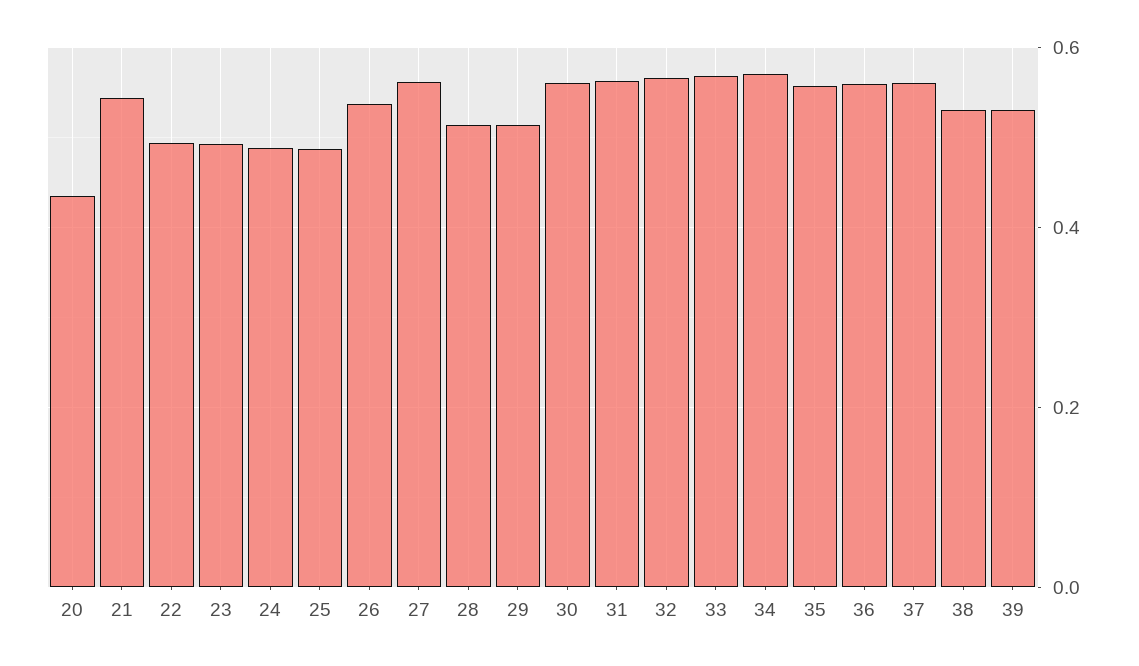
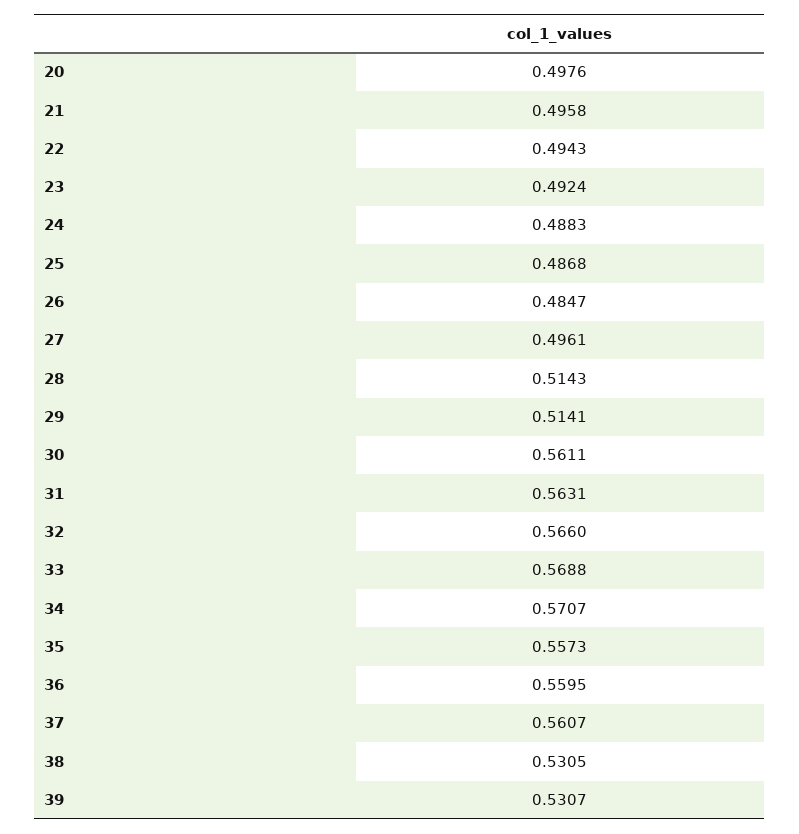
20: 0.44 -> 0.4976
21: 0.54 -> 0.4958
26: 0.54 -> 0.4847
27: 0.56 -> 0.4961

